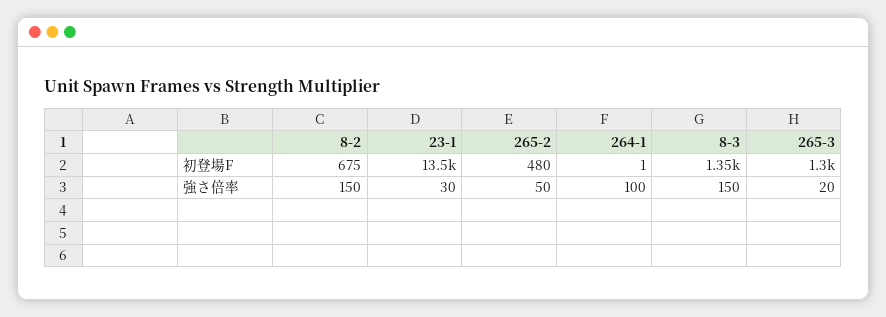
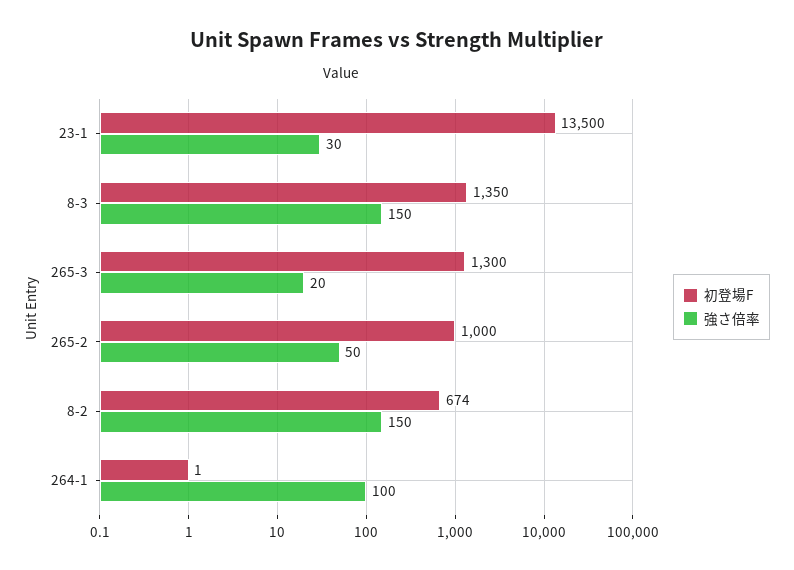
初登場F, 8-2: 675 -> 674
初登場F, 265-2: 480 -> 1000

